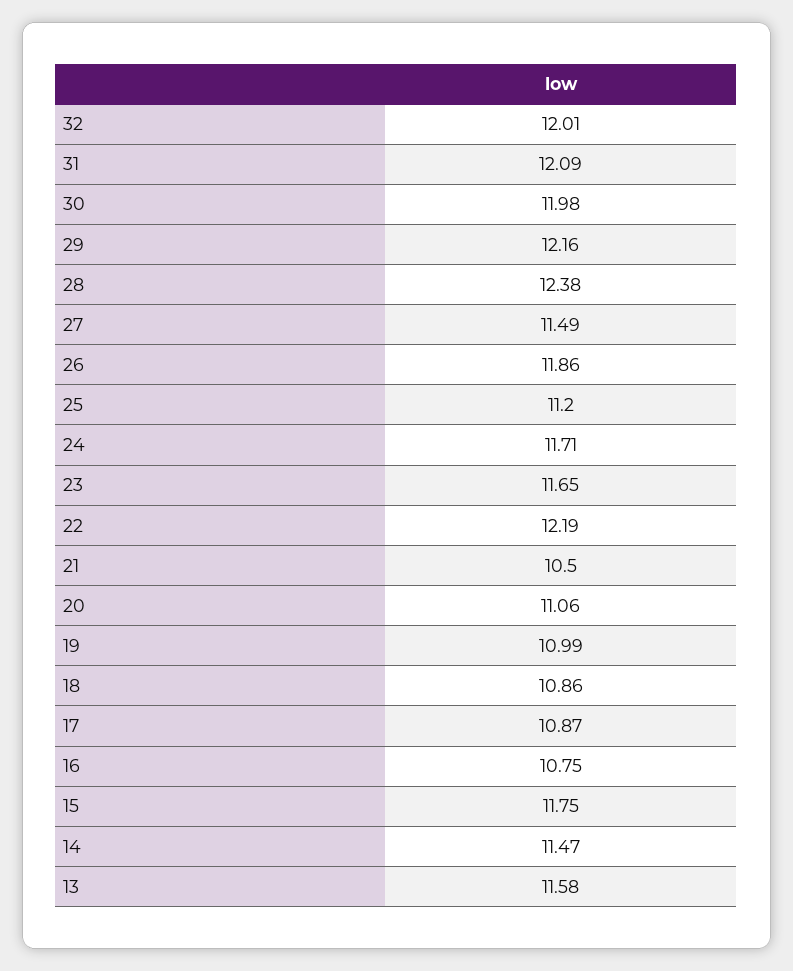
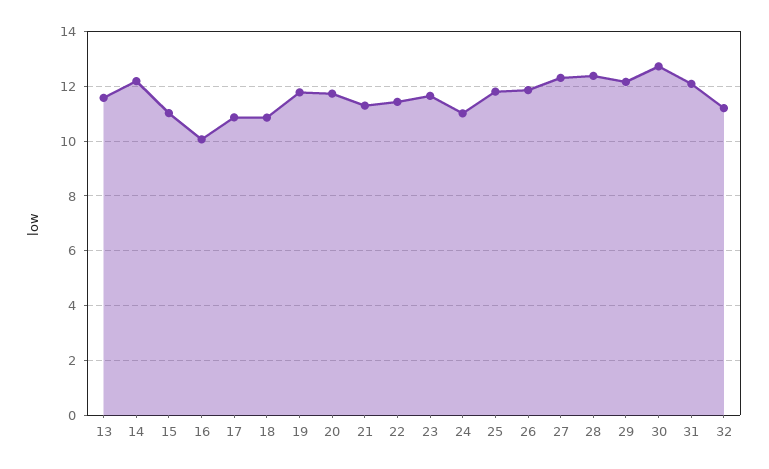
32: 12.01 -> 11.25
30: 11.98 -> 12.75
27: 11.49 -> 12.25
25: 11.2 -> 11.75
24: 11.71 -> 11
22: 12.19 -> 11.5
21: 10.5 -> 11.25
20: 11.06 -> 11.75
19: 10.99 -> 11.75
16: 10.75 -> 10
15: 11.75 -> 11
14: 11.47 -> 12.25

